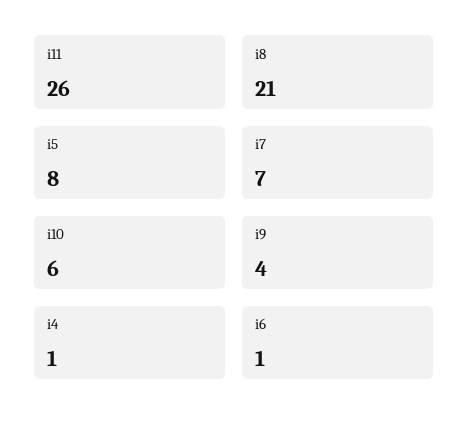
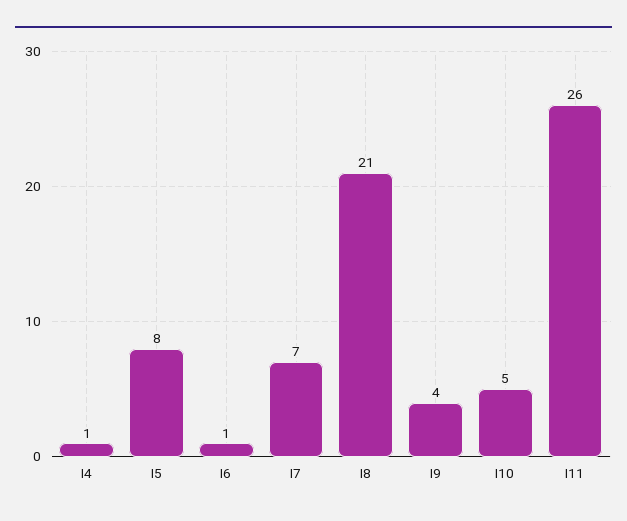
i10: 6 -> 5

